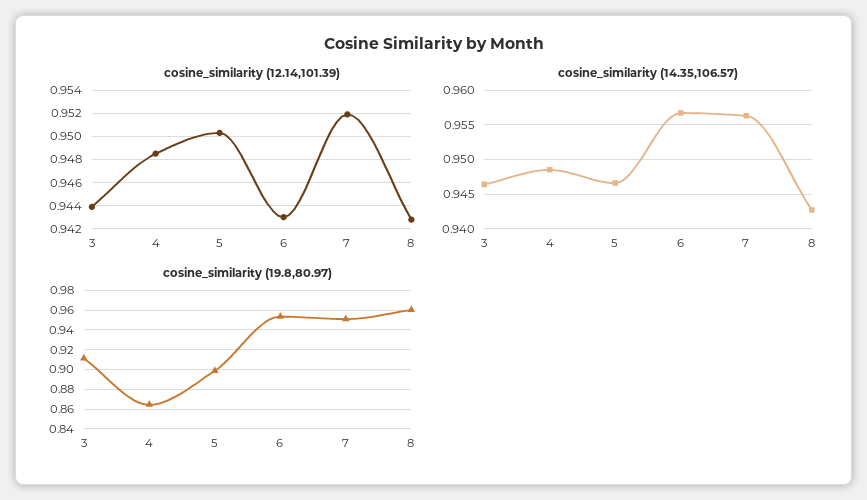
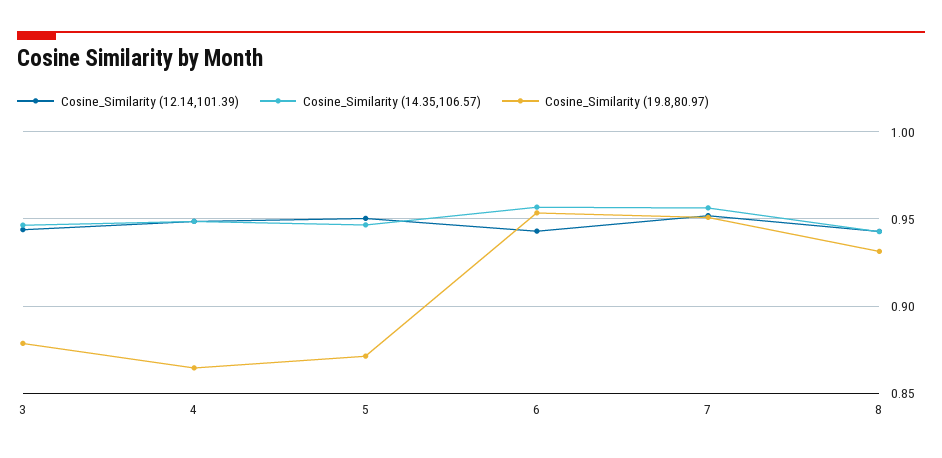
cosine_similarity (19.8,80.97), 3: 0.91 -> 0.88
cosine_similarity (19.8,80.97), 5: 0.9 -> 0.87
cosine_similarity (19.8,80.97), 8: 0.96 -> 0.93

